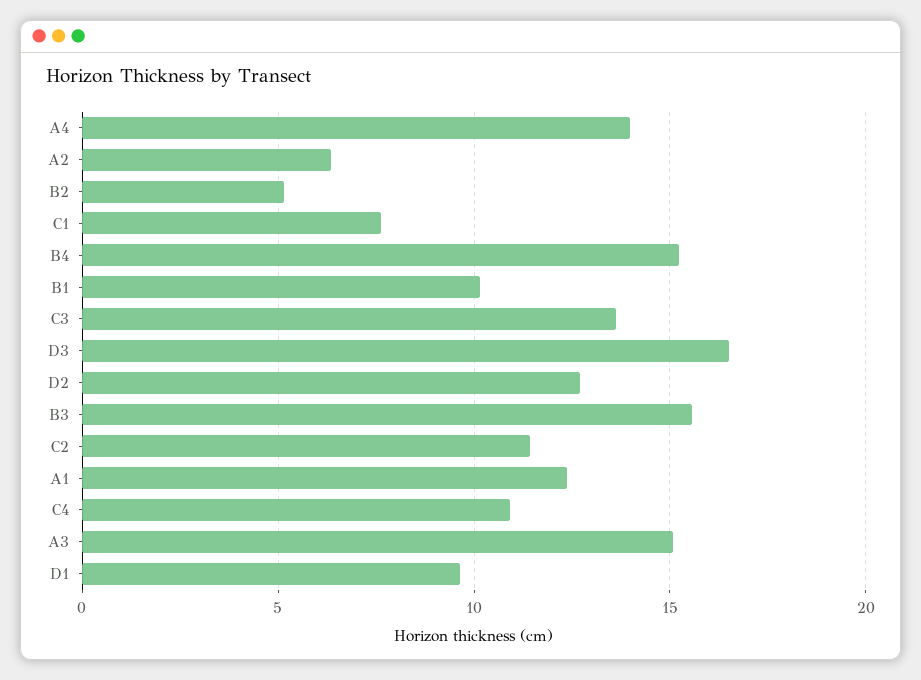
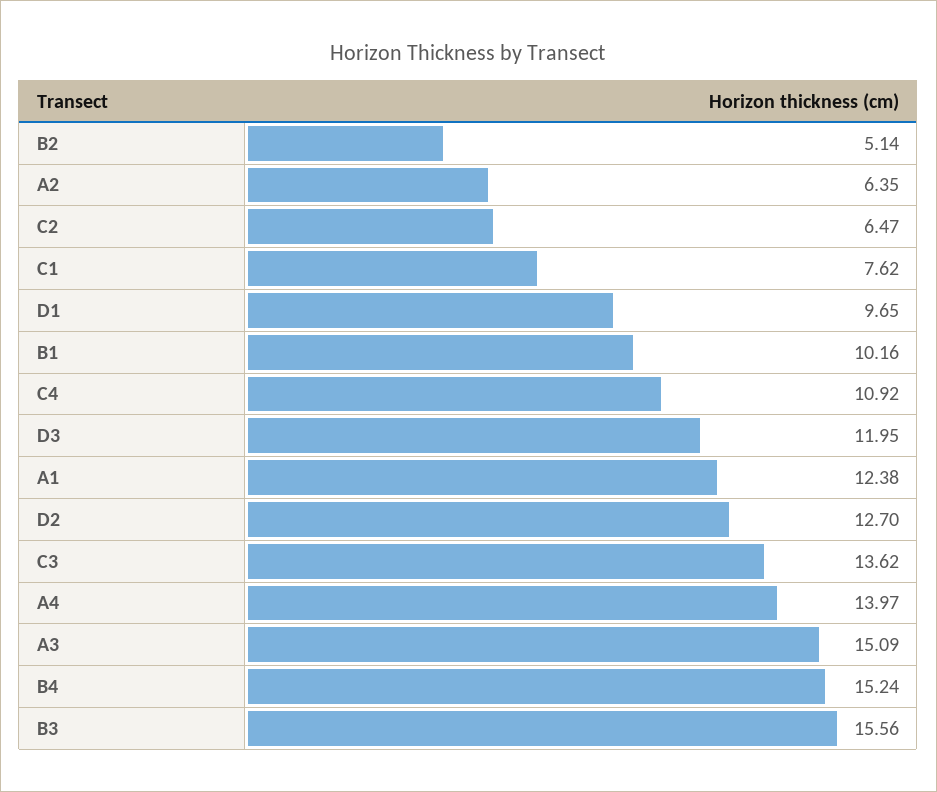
D3: 16.5 -> 11.95
C2: 11.5 -> 6.47

